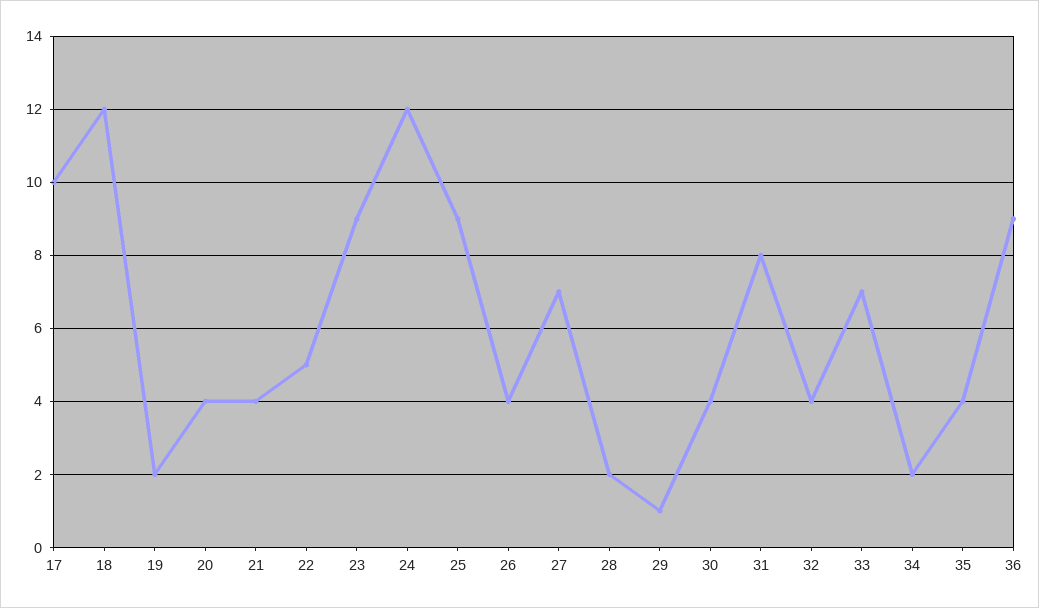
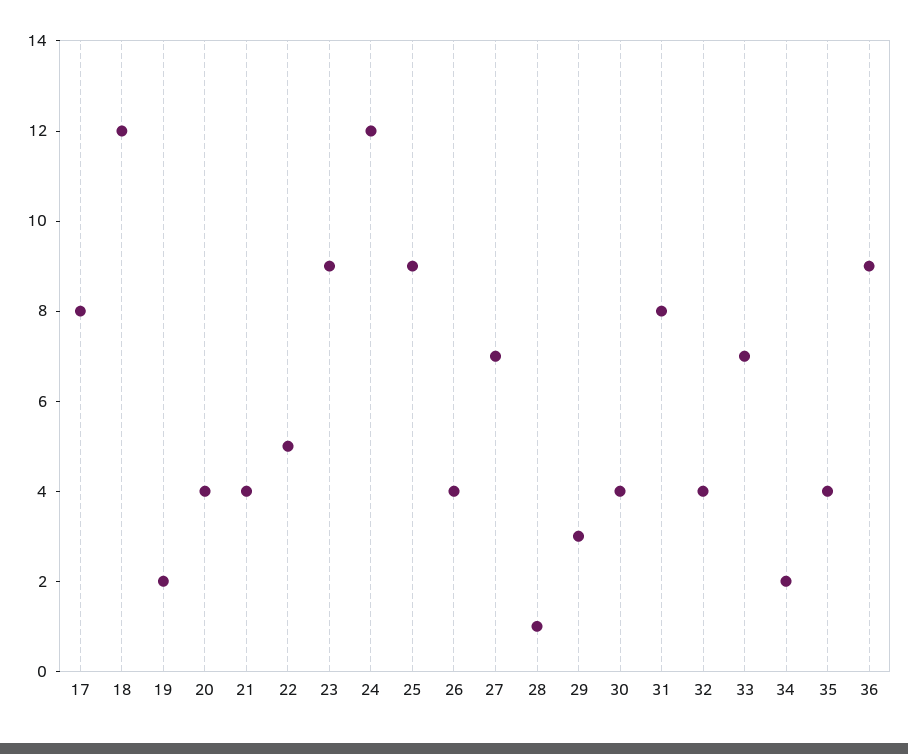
17: 10 -> 8
28: 2 -> 1
29: 1 -> 3

